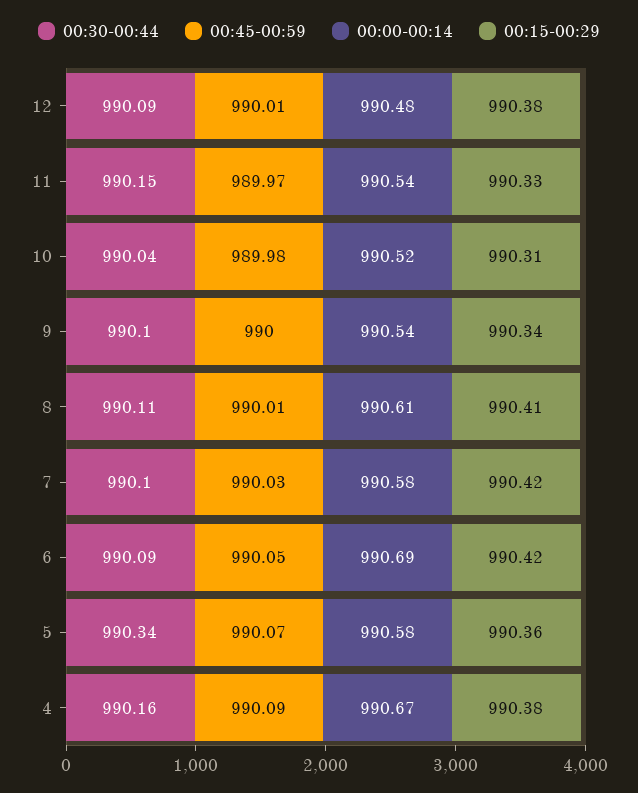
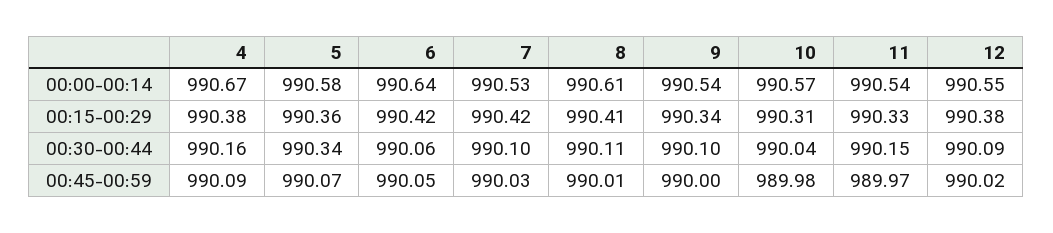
00:45-00:59, 12: 990.01 -> 990.02
00:00-00:14, 12: 990.48 -> 990.55
00:00-00:14, 10: 990.52 -> 990.57
00:00-00:14, 7: 990.58 -> 990.53
00:30-00:44, 6: 990.09 -> 990.06
00:00-00:14, 6: 990.69 -> 990.64

